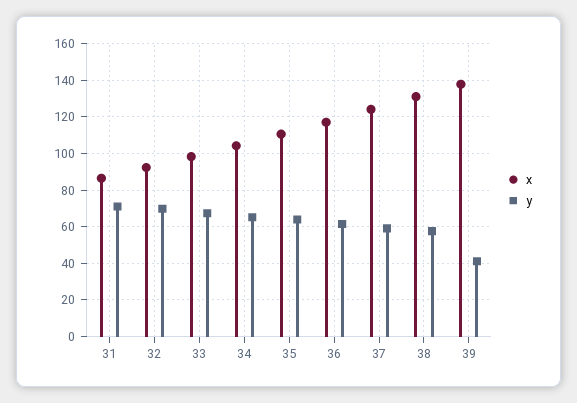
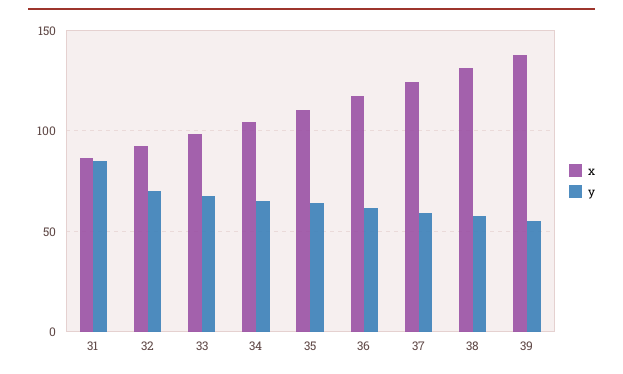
y, 31: 70 -> 85
y, 39: 40 -> 55

